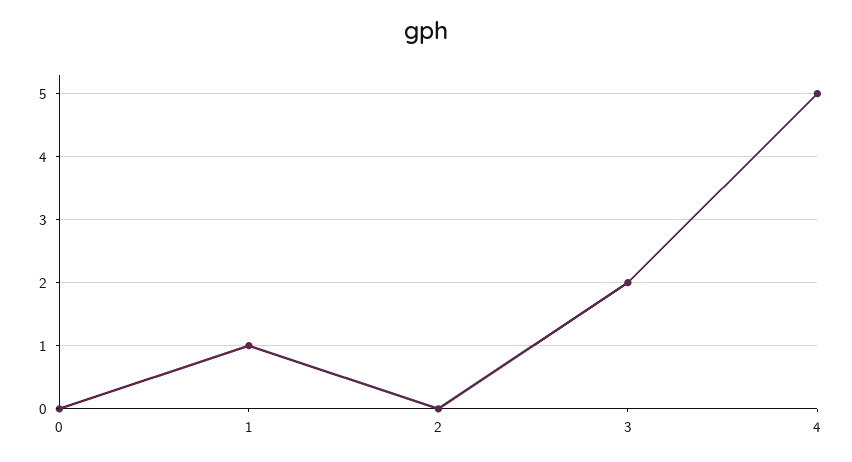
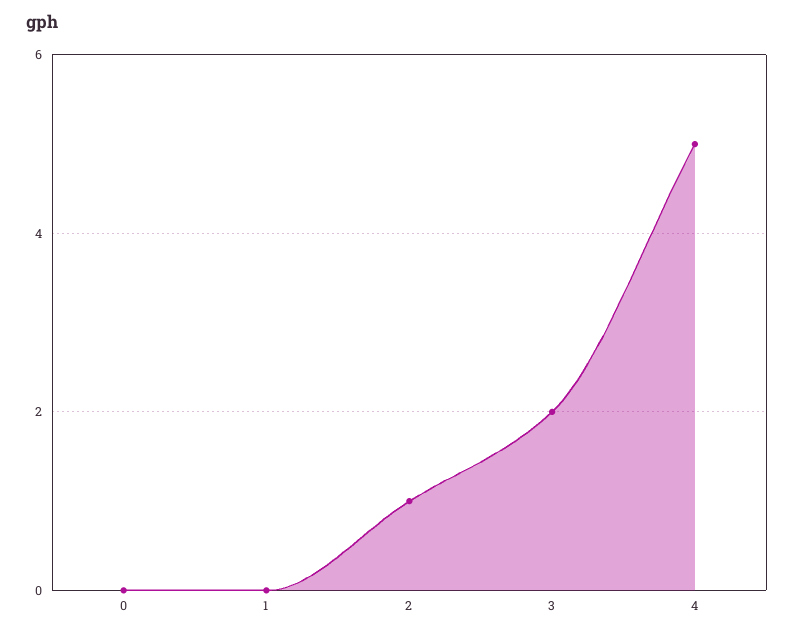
1: 1 -> 0
2: 0 -> 1

